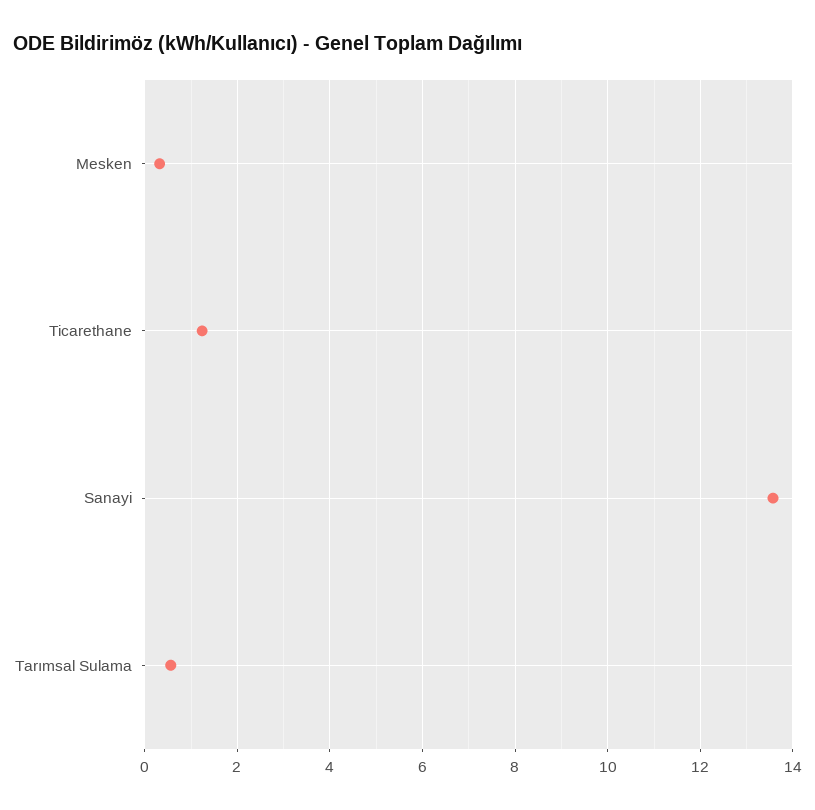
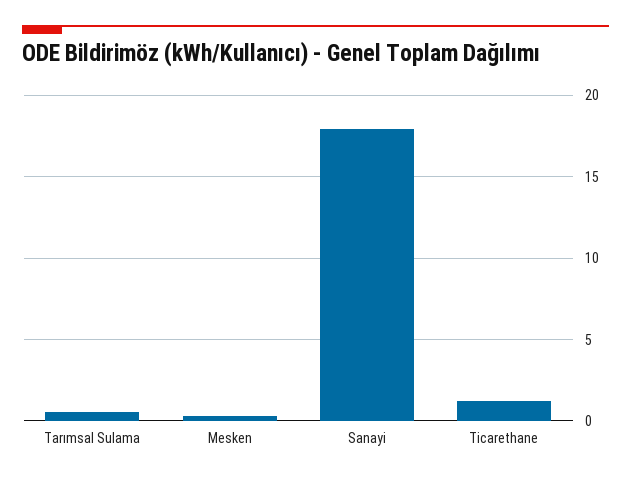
Sanayi: 13.6 -> 18

